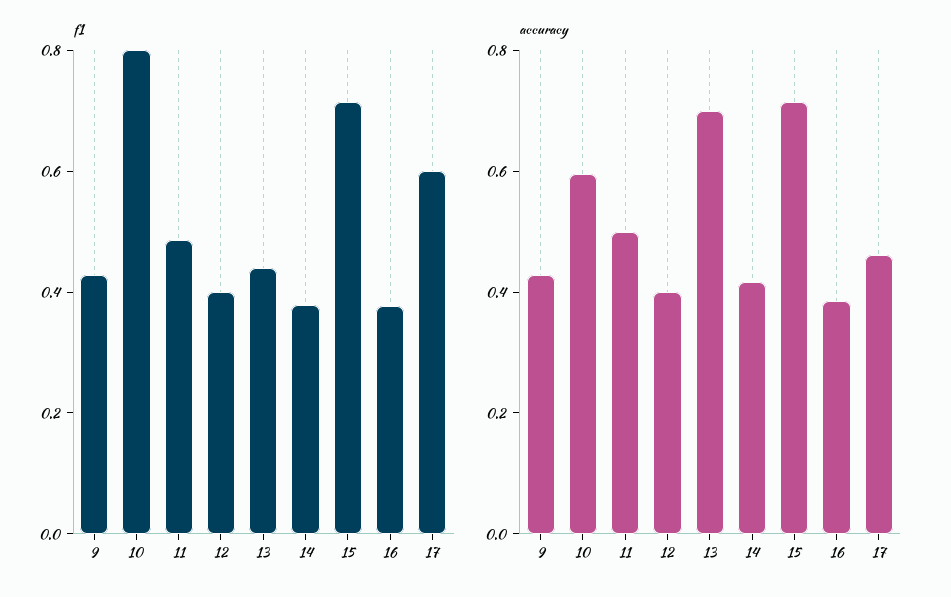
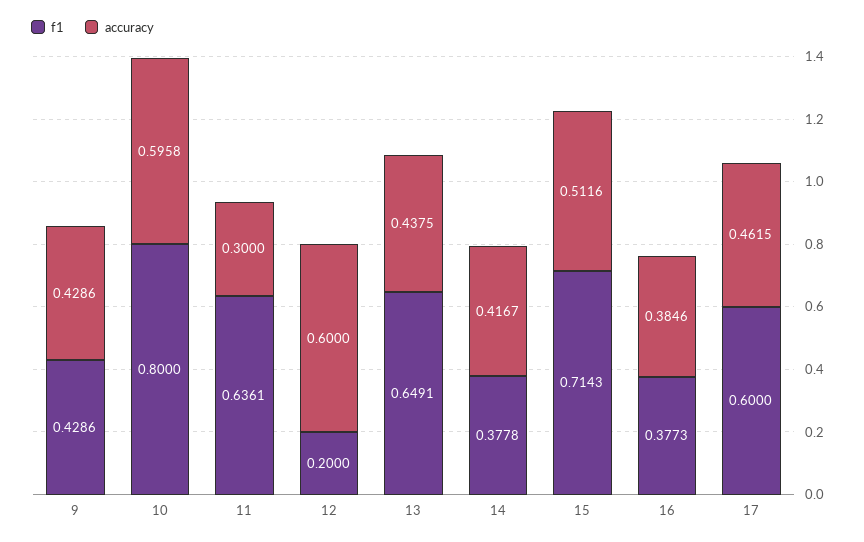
f1, 11: 0.5 -> 0.6361
f1, 12: 0.4 -> 0.2
f1, 13: 0.45 -> 0.6491
accuracy, 11: 0.5 -> 0.3
accuracy, 12: 0.4 -> 0.6
accuracy, 13: 0.7 -> 0.4375
accuracy, 15: 0.7 -> 0.5116

